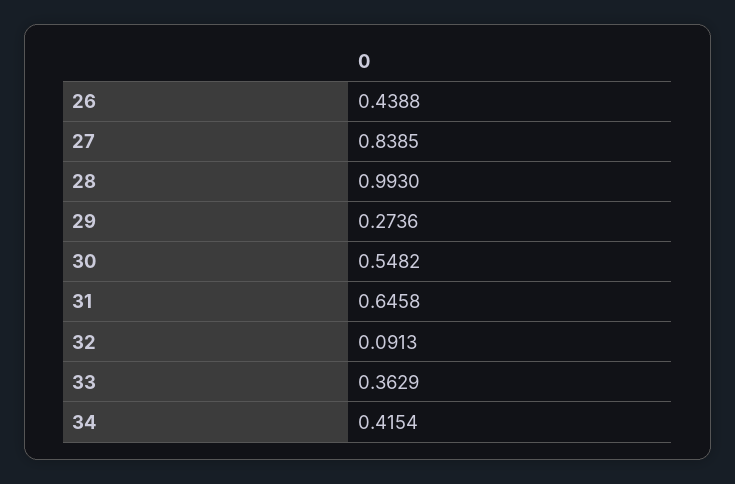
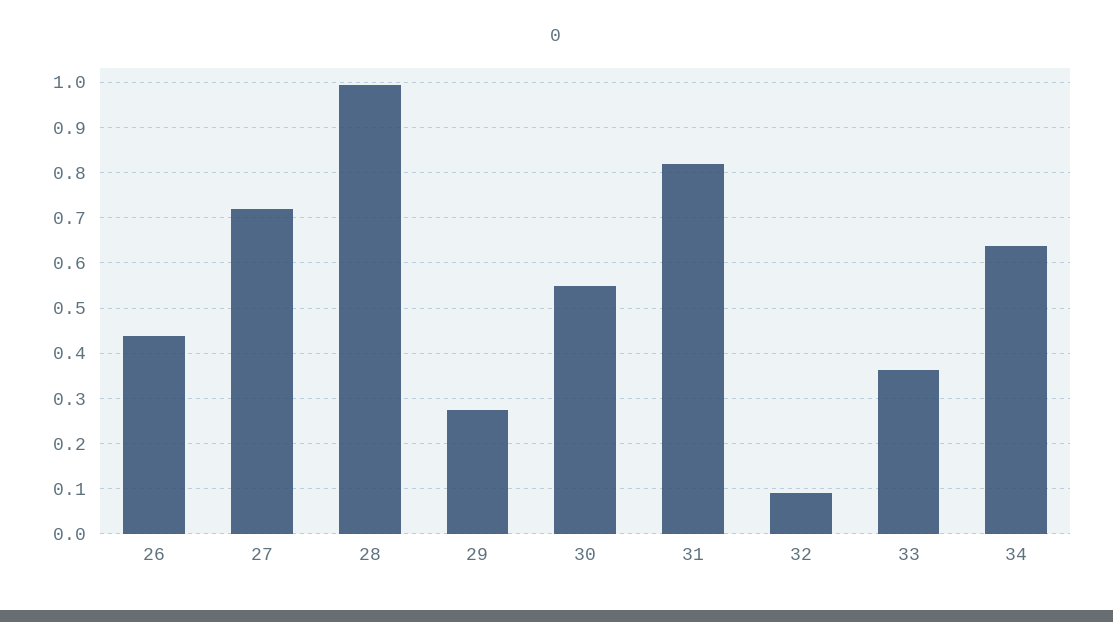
27: 0.8385 -> 0.72
31: 0.6458 -> 0.82
34: 0.4154 -> 0.64

